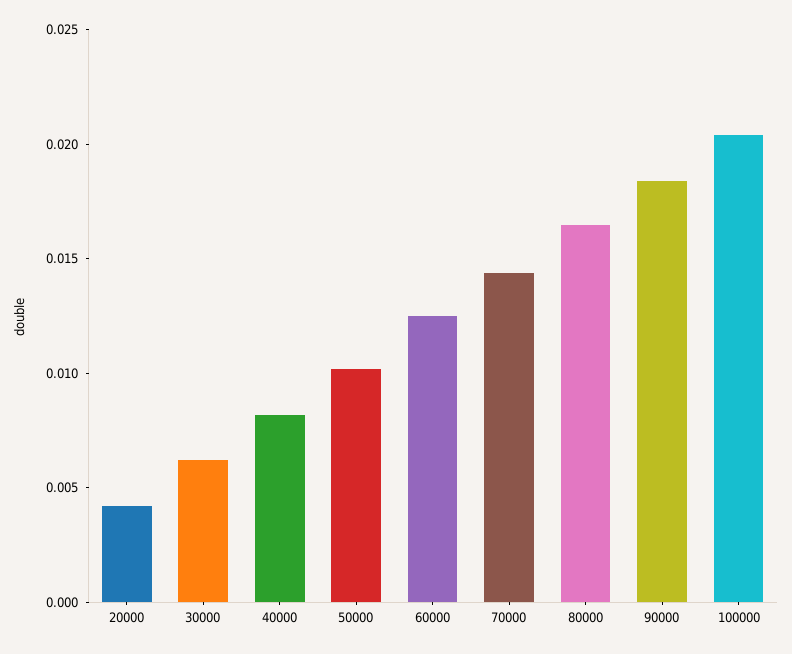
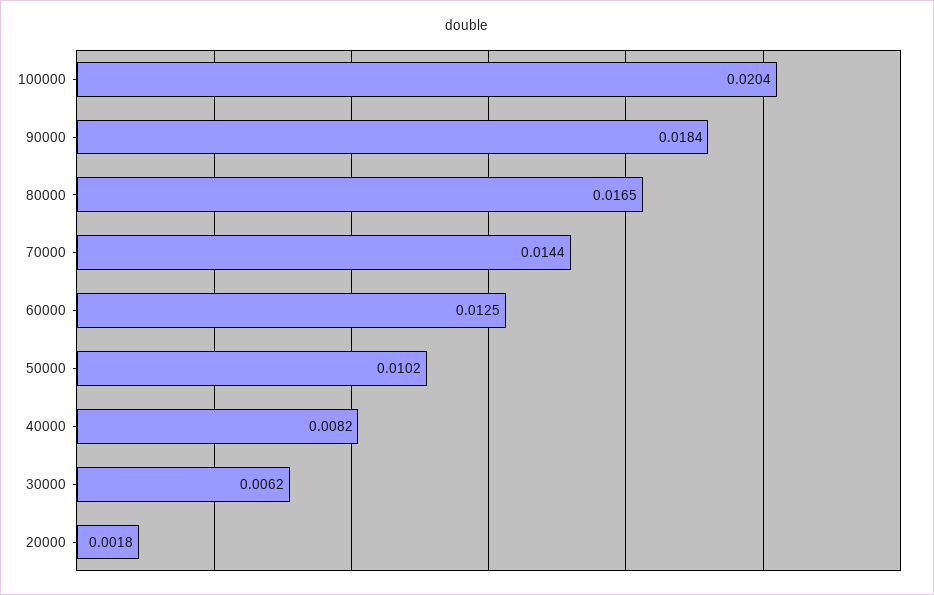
20000: 0.004 -> 0.0018

